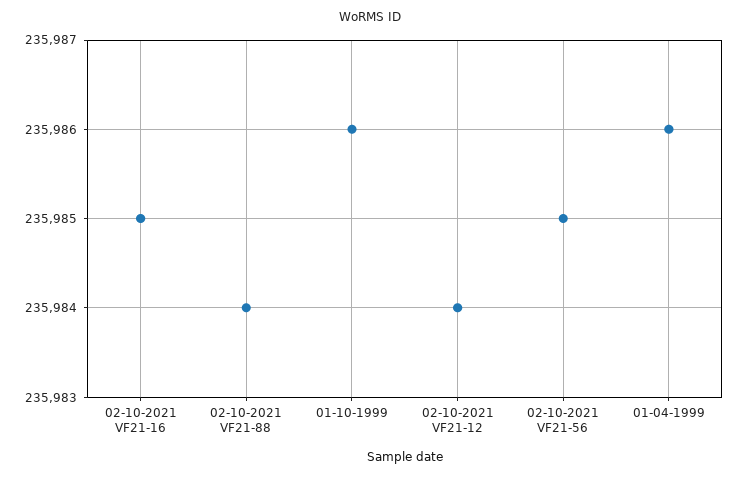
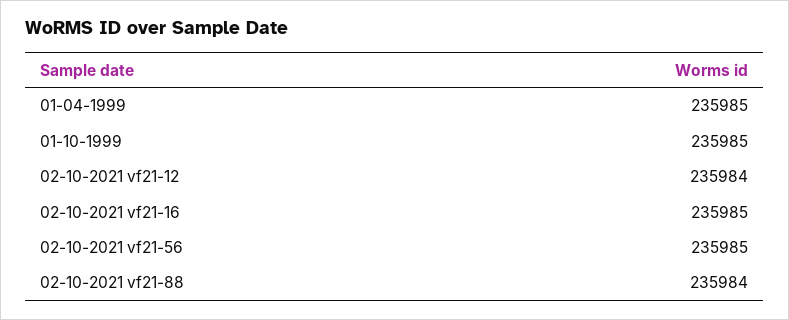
01-10-1999: 235986 -> 235985
01-04-1999: 235986 -> 235985

